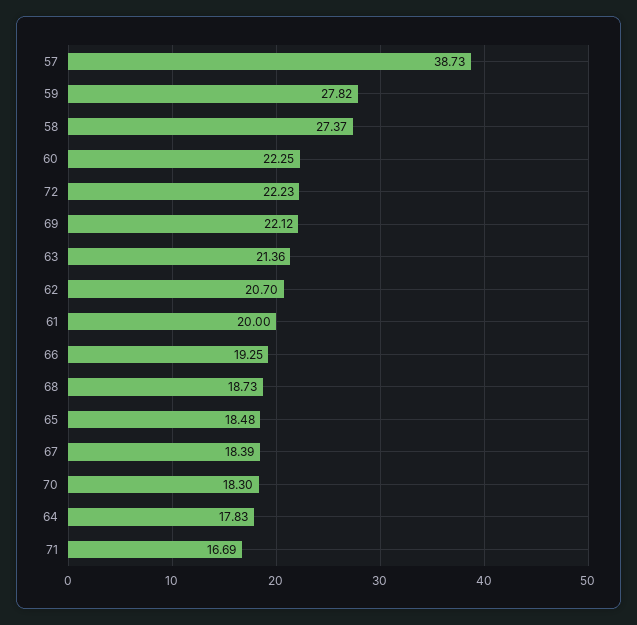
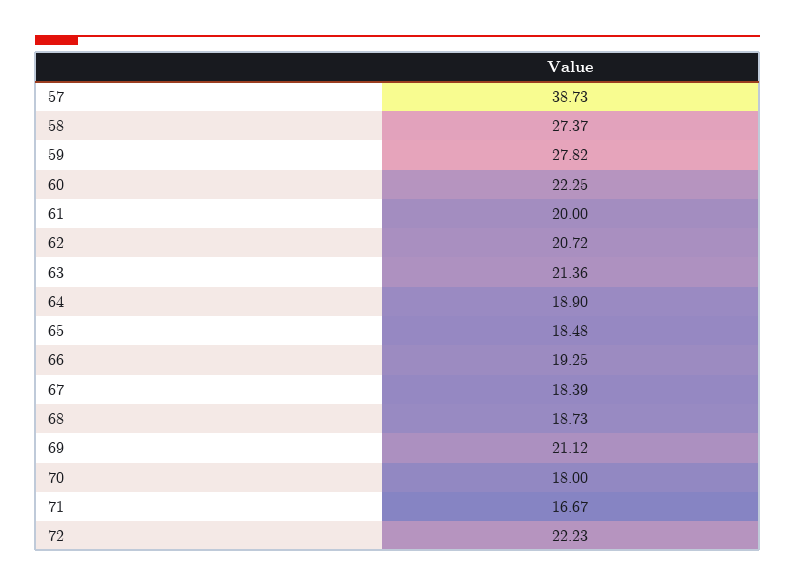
69: 22.12 -> 21.12
62: 20.7 -> 20.72
70: 18.3 -> 18
64: 17.83 -> 18.9
71: 16.69 -> 16.67

